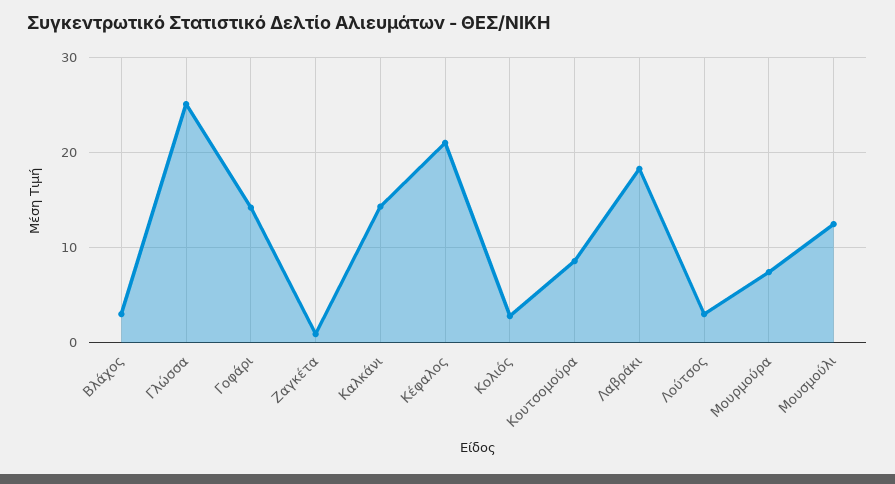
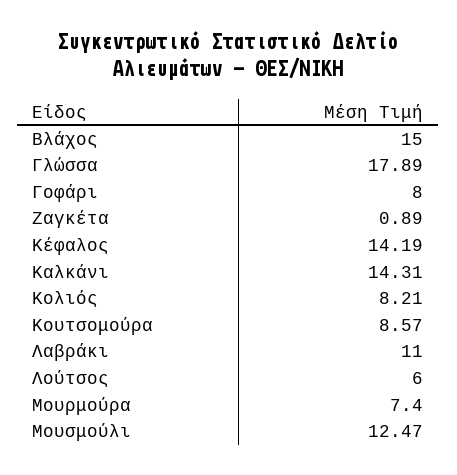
Βλάχος: 3 -> 15
Γλώσσα: 25 -> 17.89
Γοφάρι: 14 -> 8
Κέφαλος: 21 -> 14.19
Κολιός: 3 -> 8.21
Λαβράκι: 18 -> 11
Λούτσος: 3 -> 6

